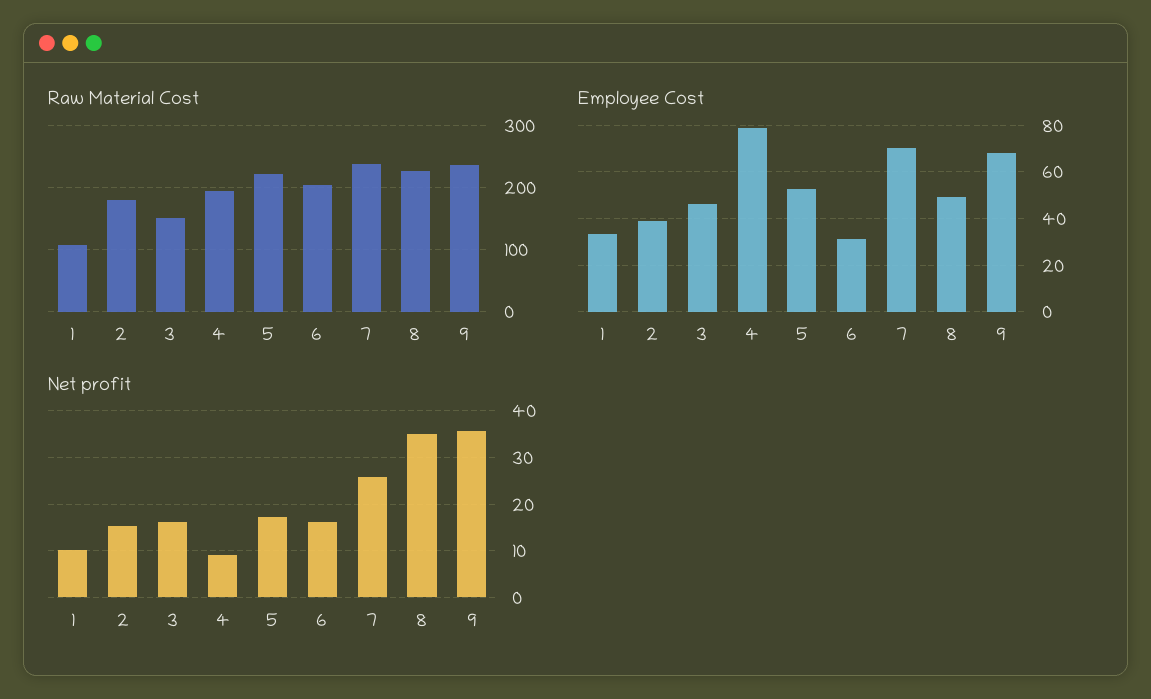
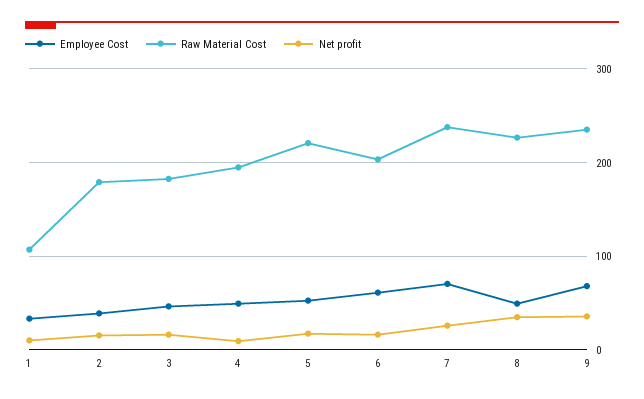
Raw Material Cost, 3: 150 -> 180
Employee Cost, 4: 80 -> 50
Employee Cost, 6: 30 -> 60

